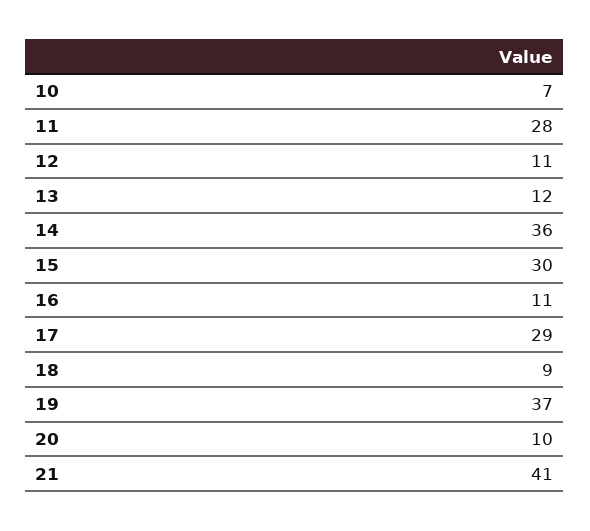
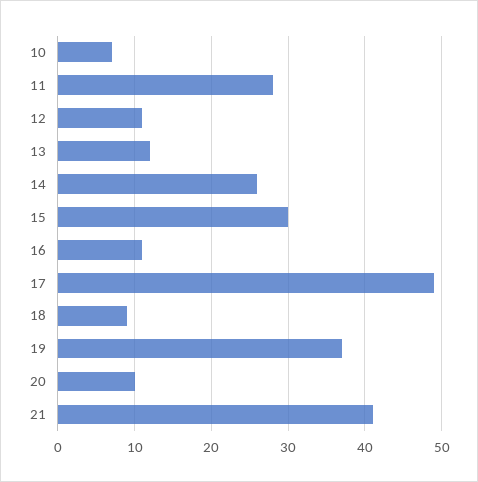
14: 36 -> 26
17: 29 -> 49

